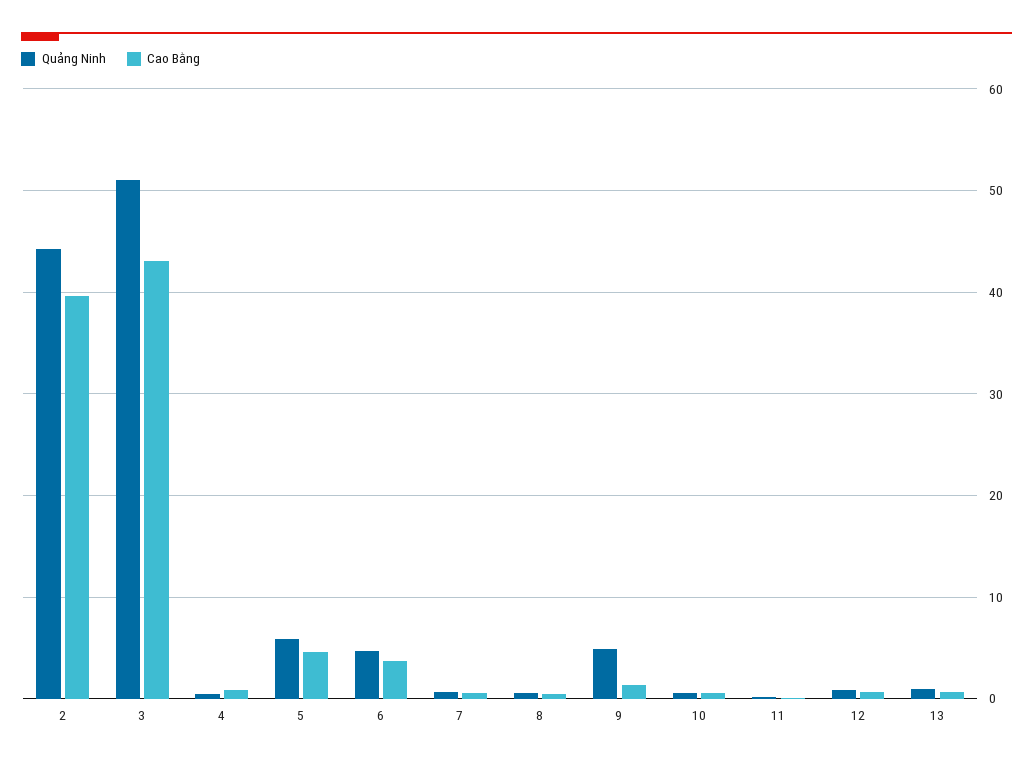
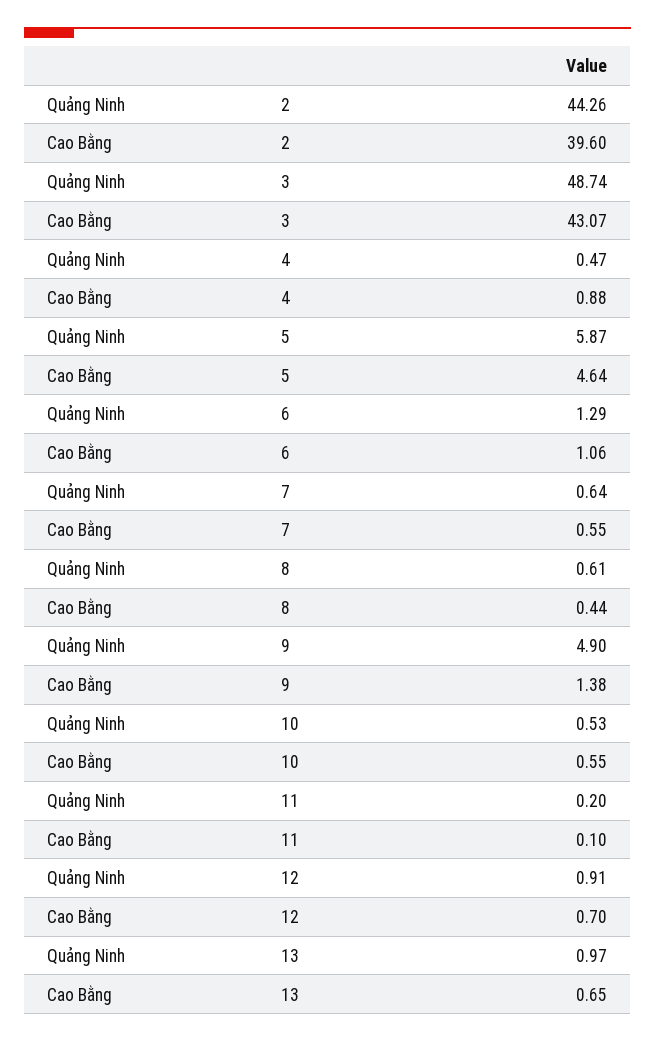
Quảng Ninh, 3: 51 -> 48.74
Quảng Ninh, 6: 5 -> 1.29
Cao Bằng, 6: 4 -> 1.06

